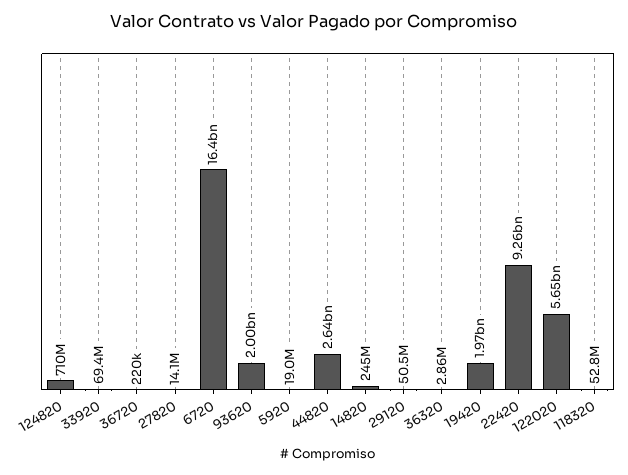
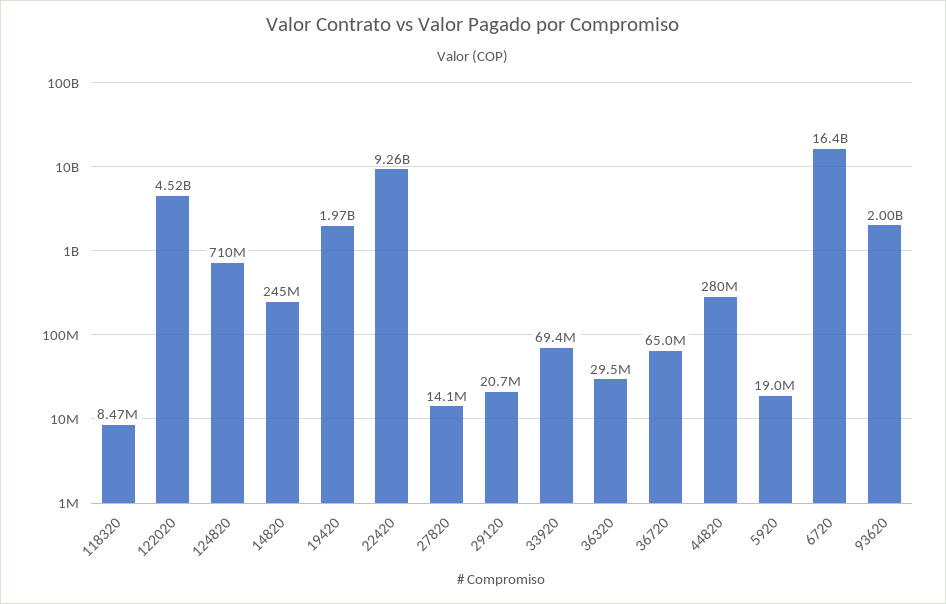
36720: 220000 -> 65000000
44820: 2640000000 -> 280000000
29120: 50500000 -> 20700000
36320: 2860000 -> 29500000
122020: 5650000000 -> 4520000000
118320: 52800000 -> 8470000

